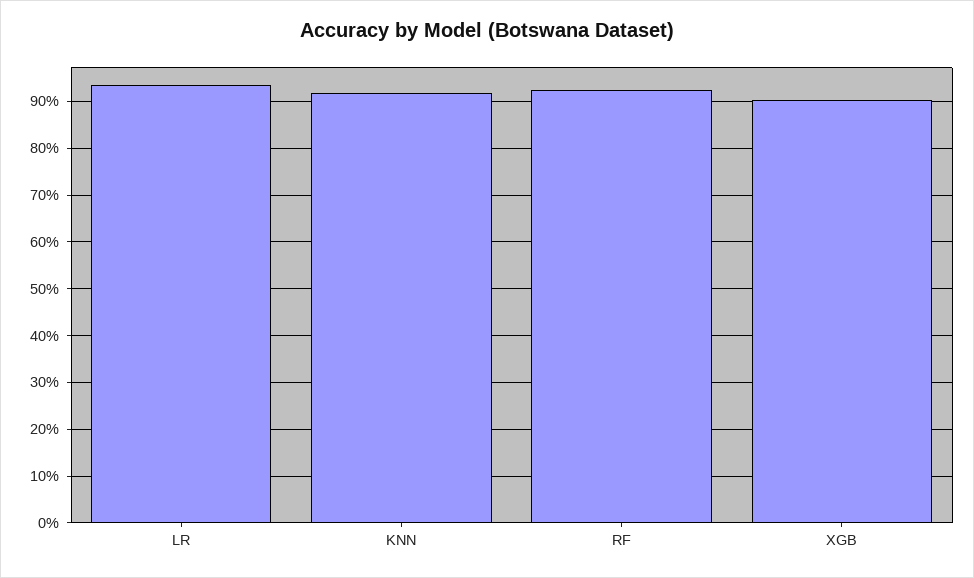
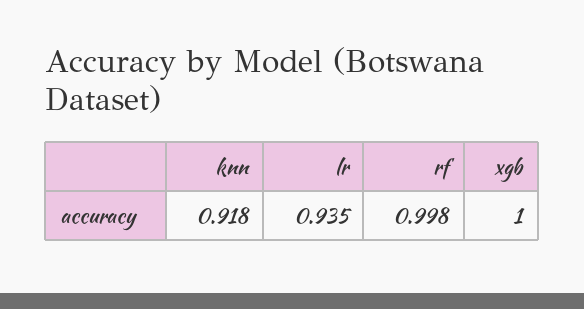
RF: 0.92 -> 0.998
XGB: 0.9 -> 1

